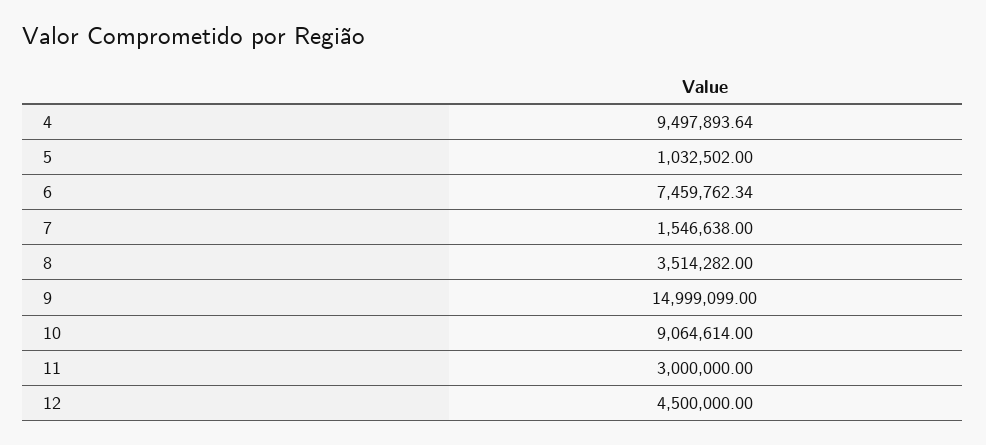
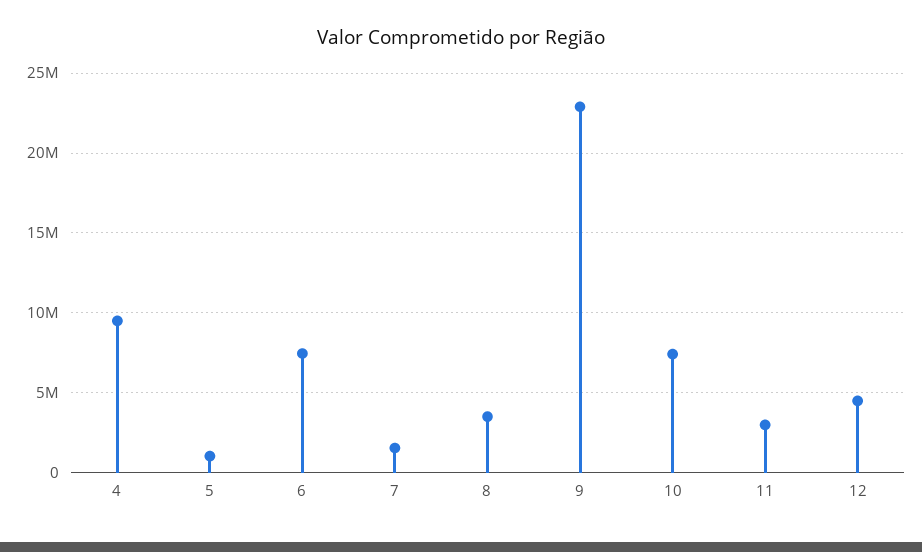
9: 14999099 -> 23000000
10: 9064614 -> 7500000

